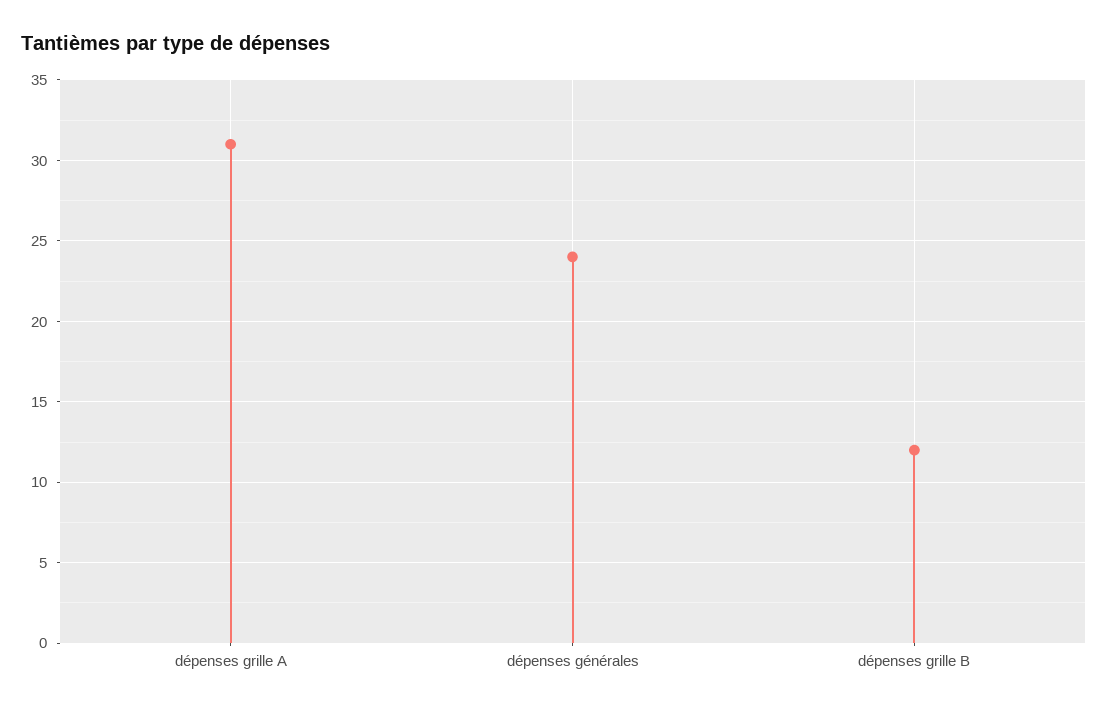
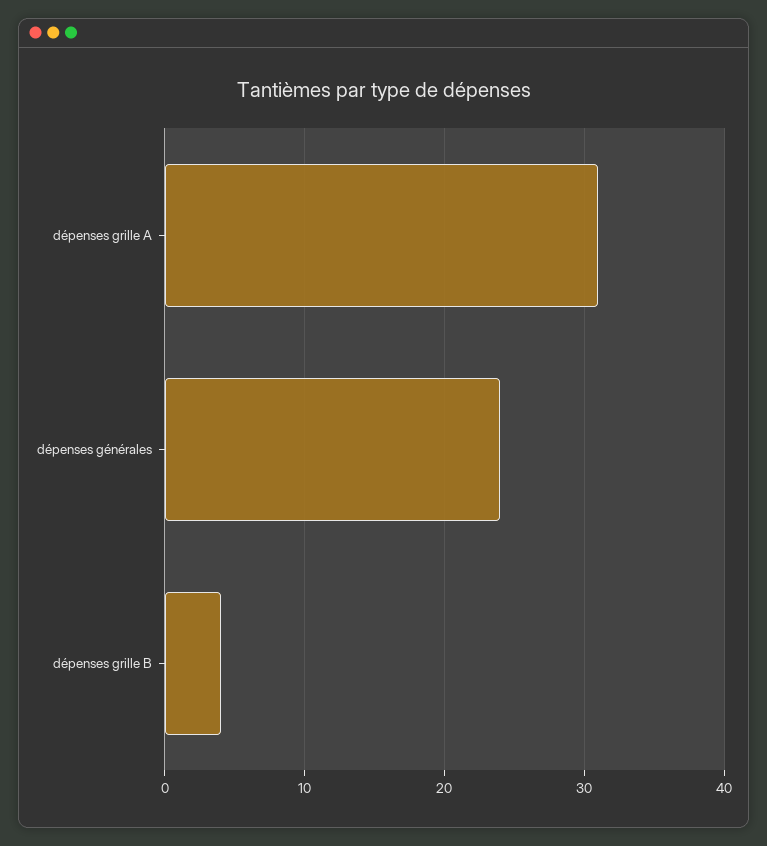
dépenses grille B: 12 -> 4

